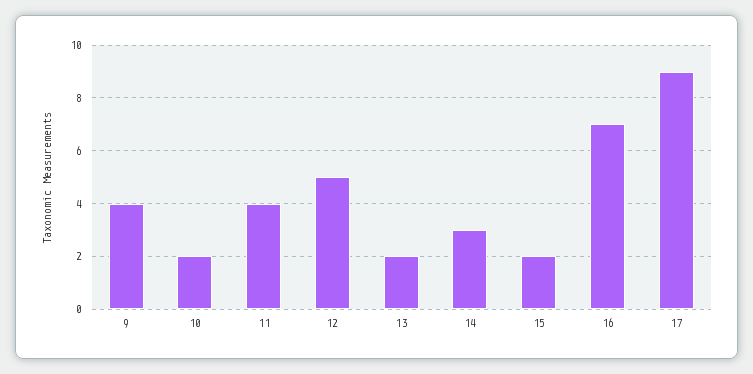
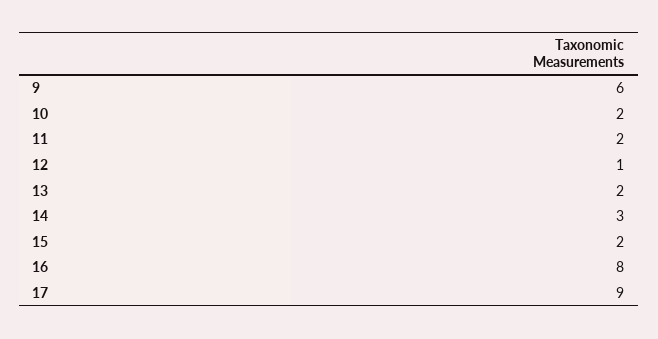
9: 4 -> 6
11: 4 -> 2
12: 5 -> 1
16: 7 -> 8

